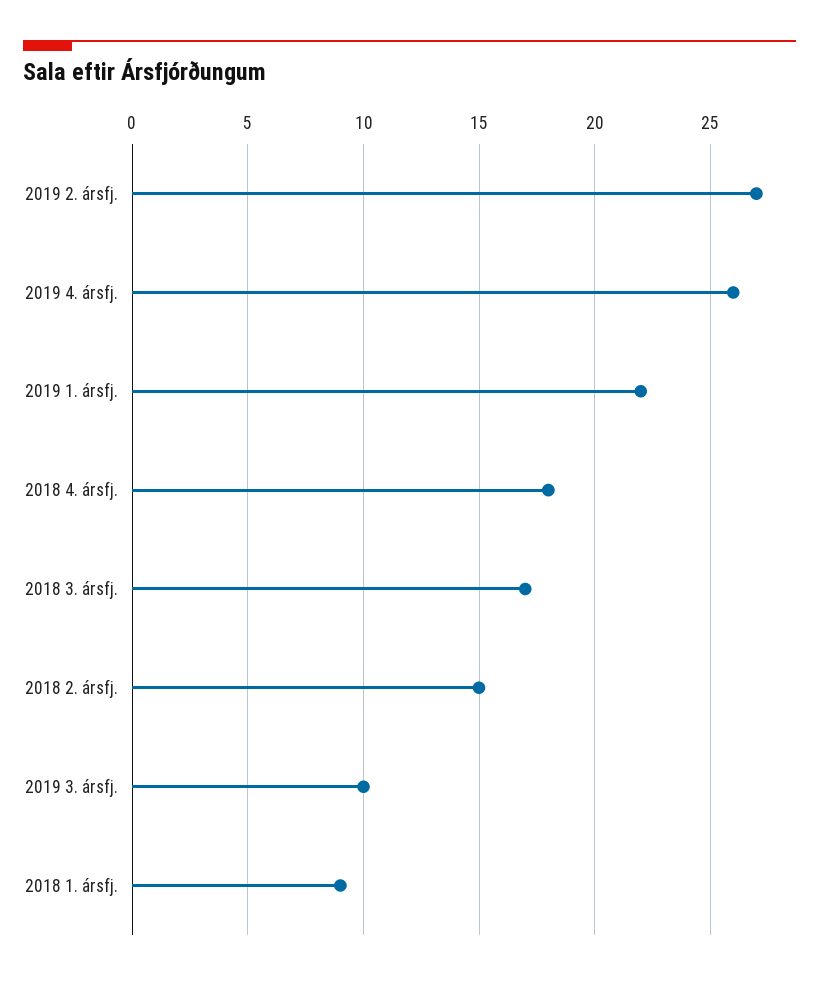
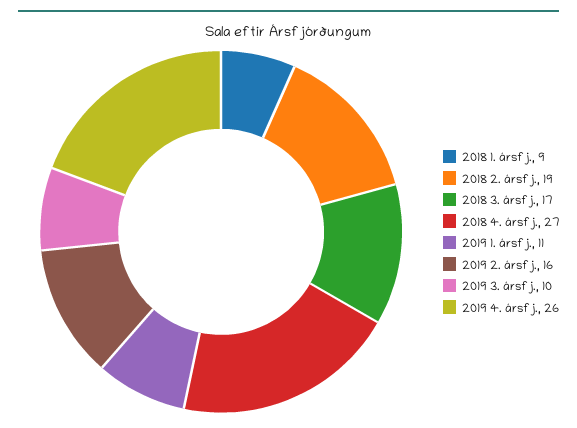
2019 2. ársfj.: 27 -> 16
2019 1. ársfj.: 22 -> 11
2018 4. ársfj.: 18 -> 27
2018 2. ársfj.: 15 -> 19

